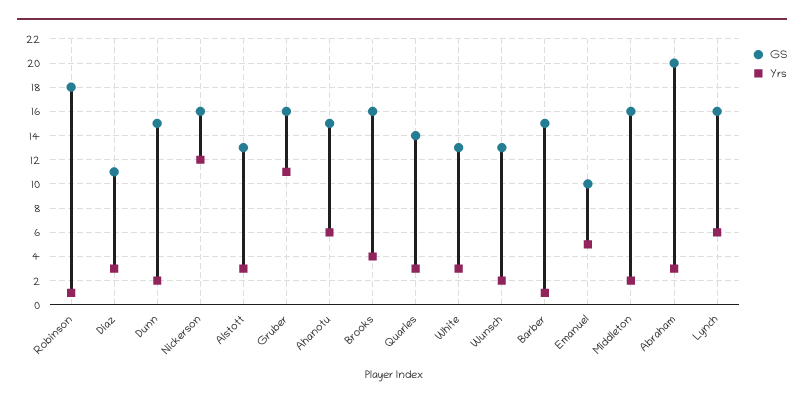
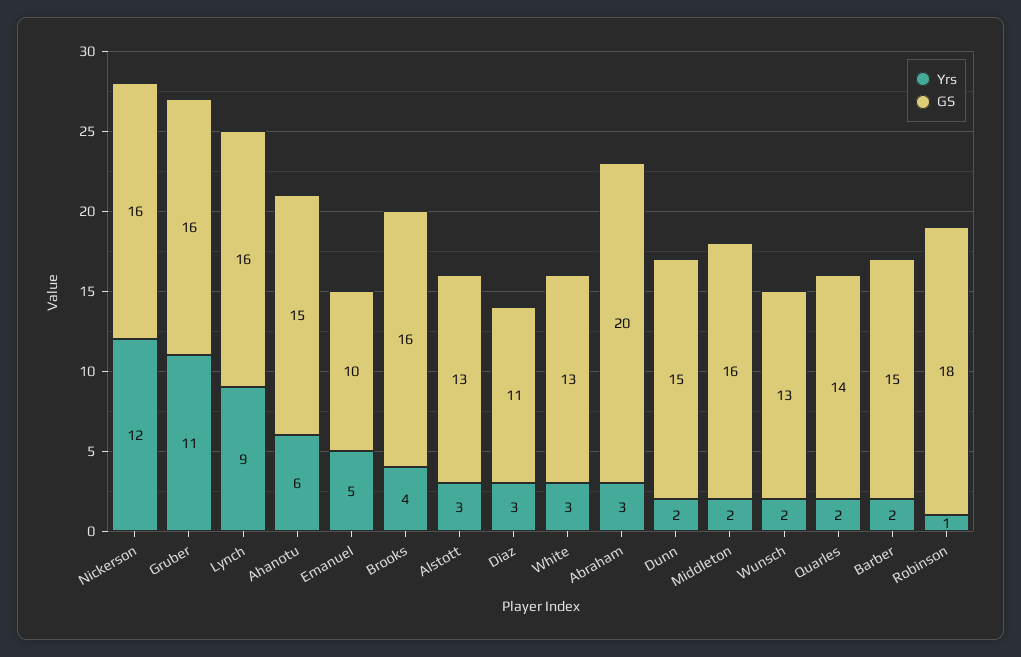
Yrs, Quarles: 3 -> 2
Yrs, Barber: 1 -> 2
Yrs, Lynch: 6 -> 9

